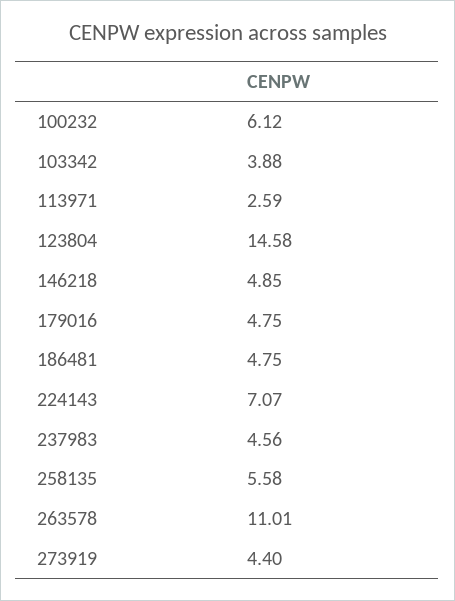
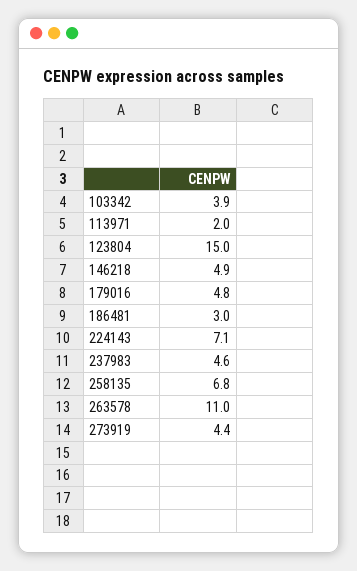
100232: 6.12 -> none
113971: 2.59 -> 2
123804: 14.58 -> 15
186481: 4.75 -> 3
258135: 5.58 -> 6.8

